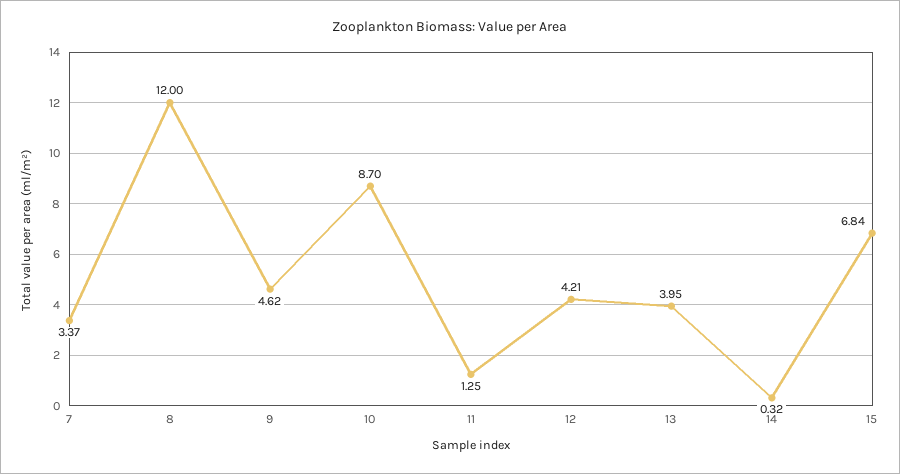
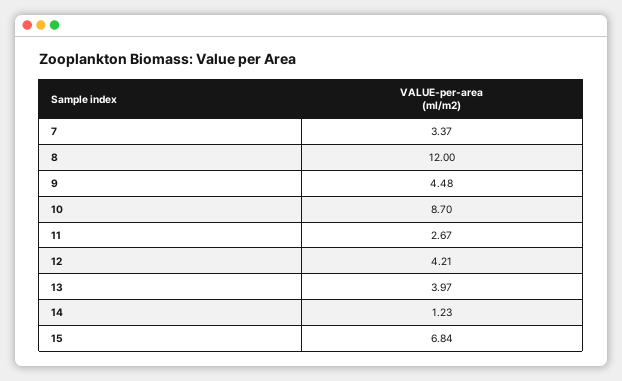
9: 4.62 -> 4.48
11: 1.25 -> 2.67
13: 3.95 -> 3.97
14: 0.32 -> 1.23

